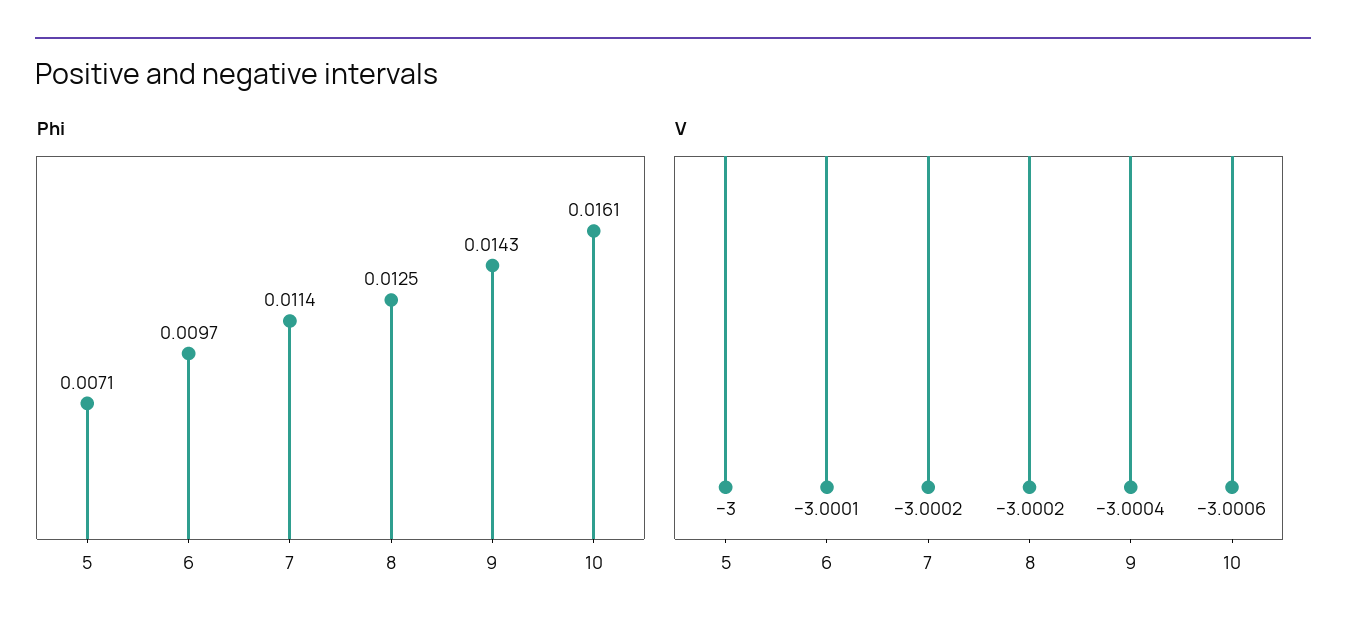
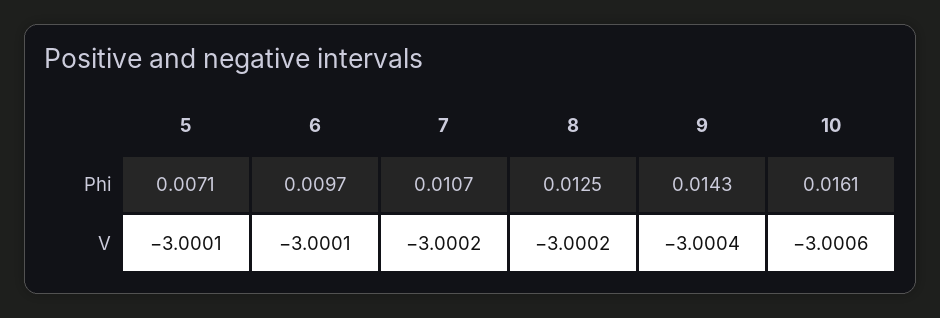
Phi, 7: 0.0114 -> 0.0107
V, 5: -3 -> -3.0001

